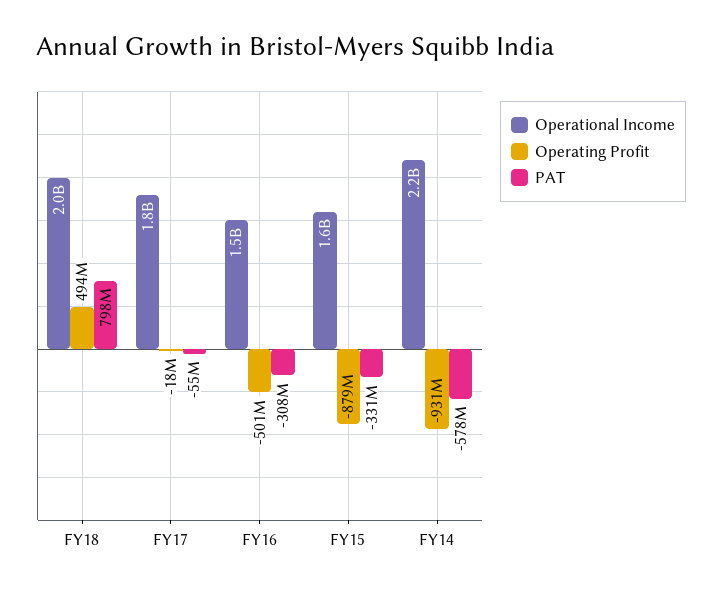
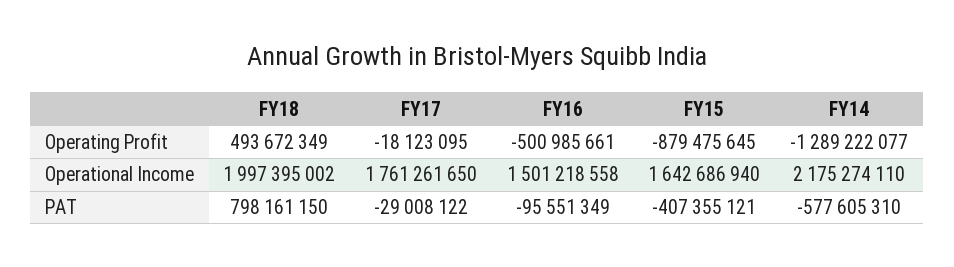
PAT, FY17: -55000000 -> -29008122
PAT, FY16: -308000000 -> -95551349
PAT, FY15: -331000000 -> -407355121
Operating Profit, FY14: -931000000 -> -1289222077

